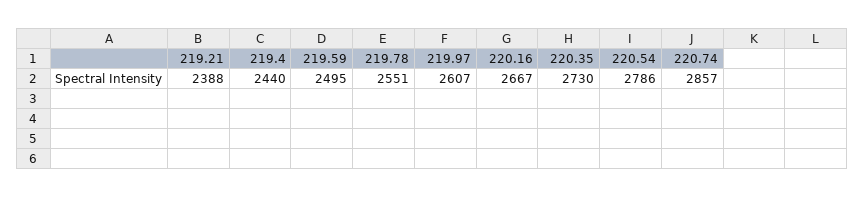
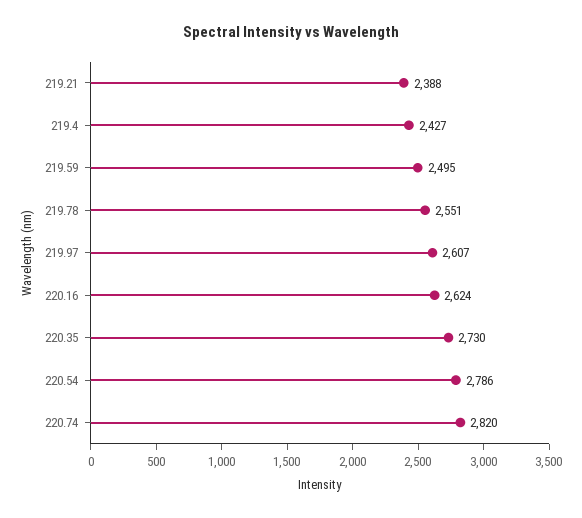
219.4: 2440 -> 2427
220.16: 2667 -> 2624
220.74: 2857 -> 2820

